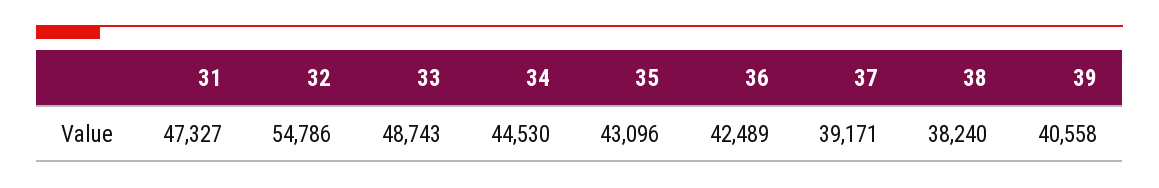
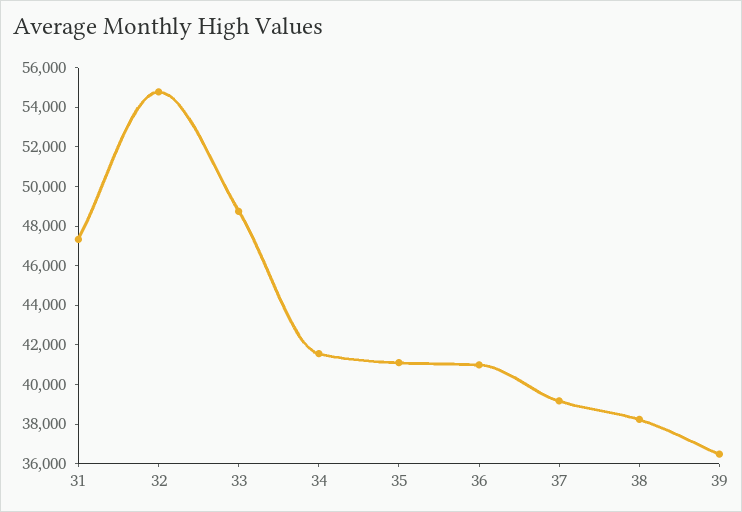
34: 44530 -> 41500
35: 43096 -> 41000
36: 42489 -> 41000
39: 40558 -> 36500

